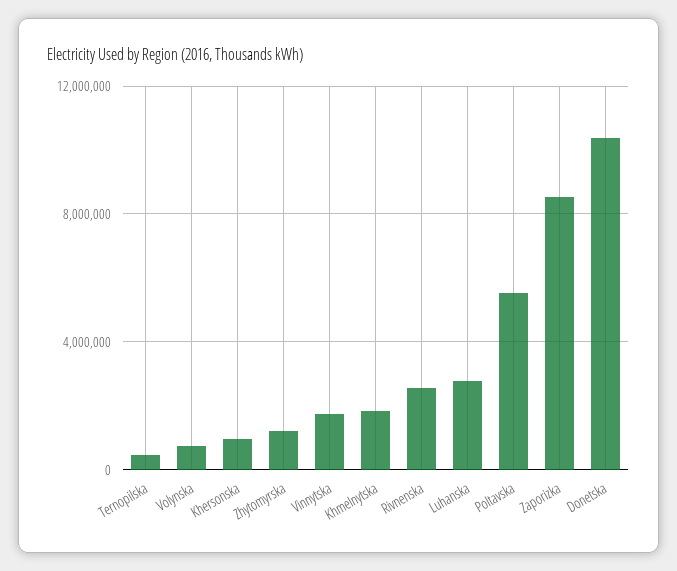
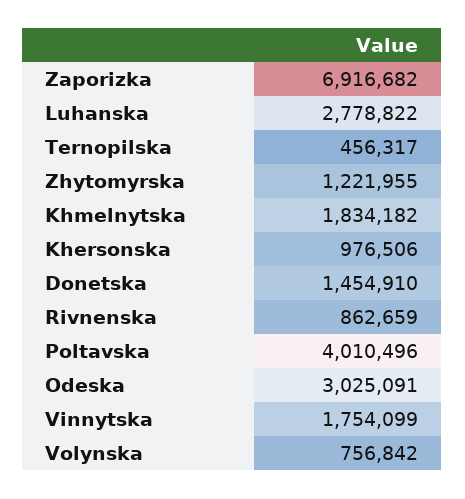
Rivnenska: 2500000 -> 862659
Poltavska: 5500000 -> 4010496
Zaporizka: 8500000 -> 6916682
Donetska: 10500000 -> 1454910
Odeska: none -> 3025091

